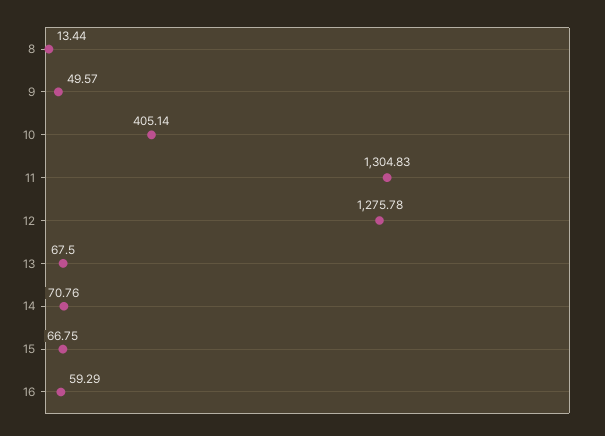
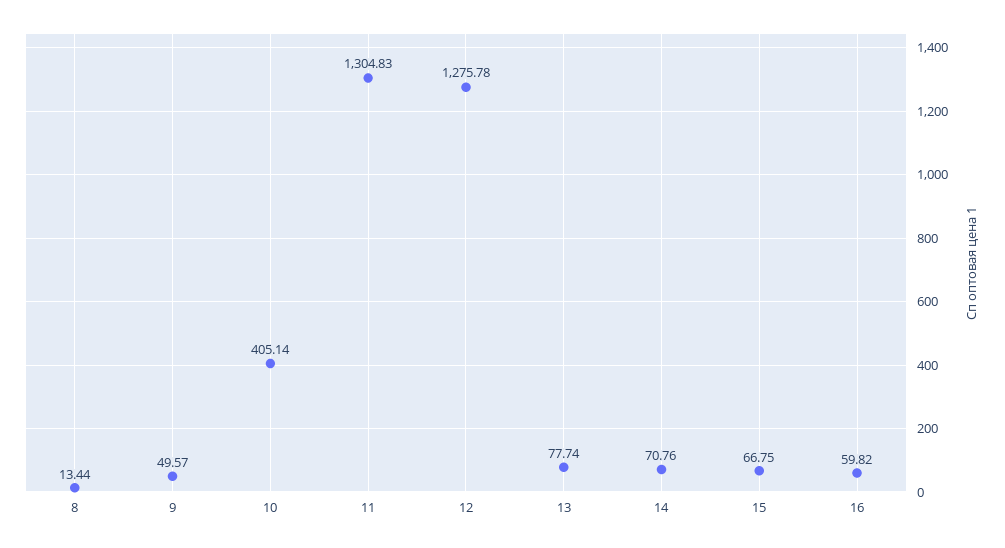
13: 67.5 -> 77.74
16: 59.29 -> 59.82

